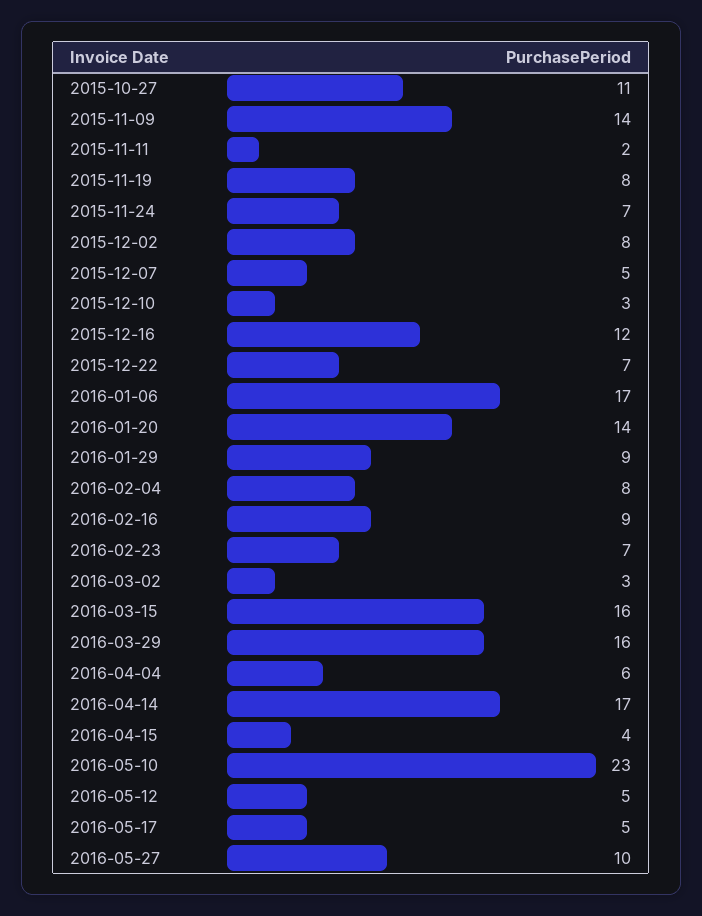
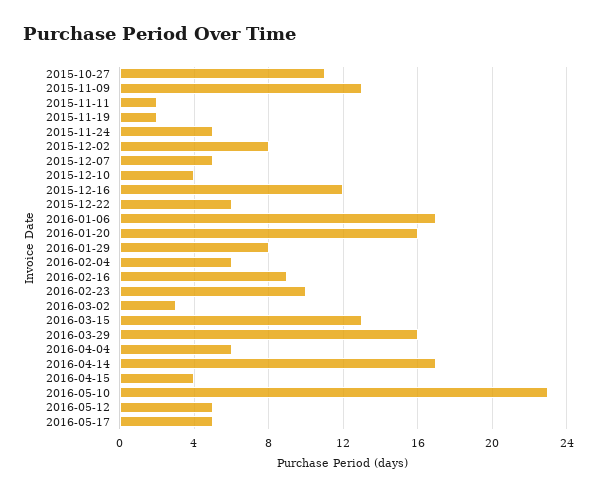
2015-11-09: 14 -> 13
2015-11-19: 8 -> 2
2015-11-24: 7 -> 5
2015-12-10: 3 -> 4
2015-12-22: 7 -> 6
2016-01-20: 14 -> 16
2016-01-29: 9 -> 8
2016-02-04: 8 -> 6
2016-02-23: 7 -> 10
2016-03-15: 16 -> 13
2016-05-27: 10 -> none

